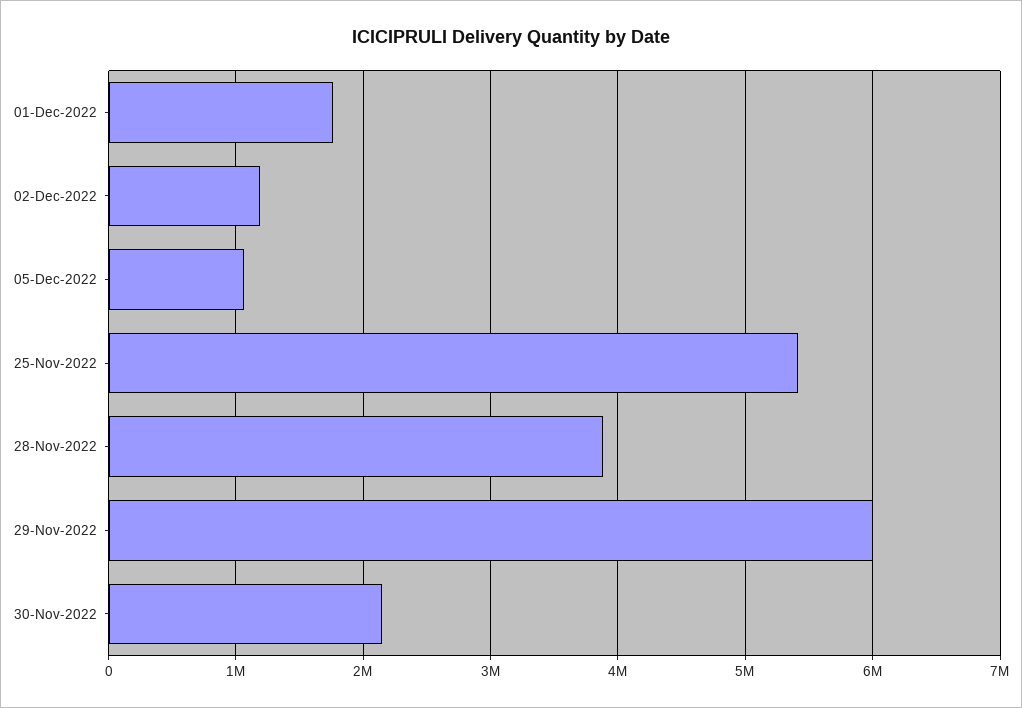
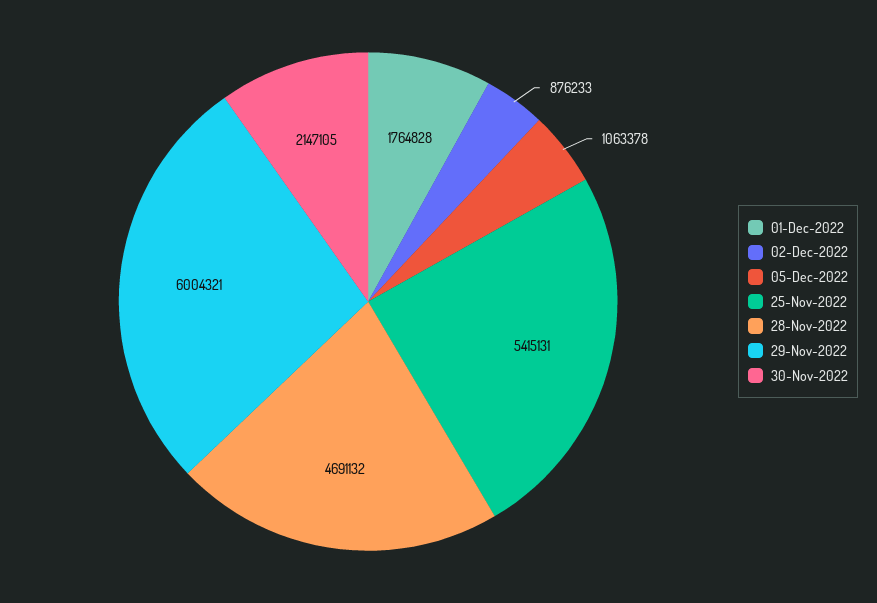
02-Dec-2022: 1200000 -> 876233
28-Nov-2022: 3900000 -> 4691132

